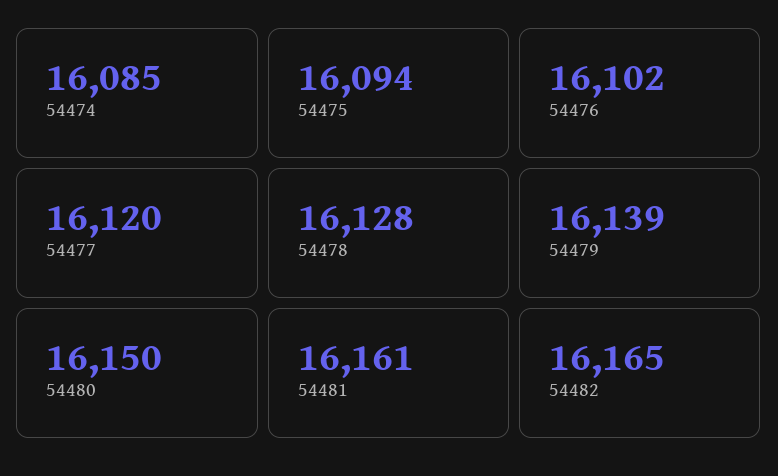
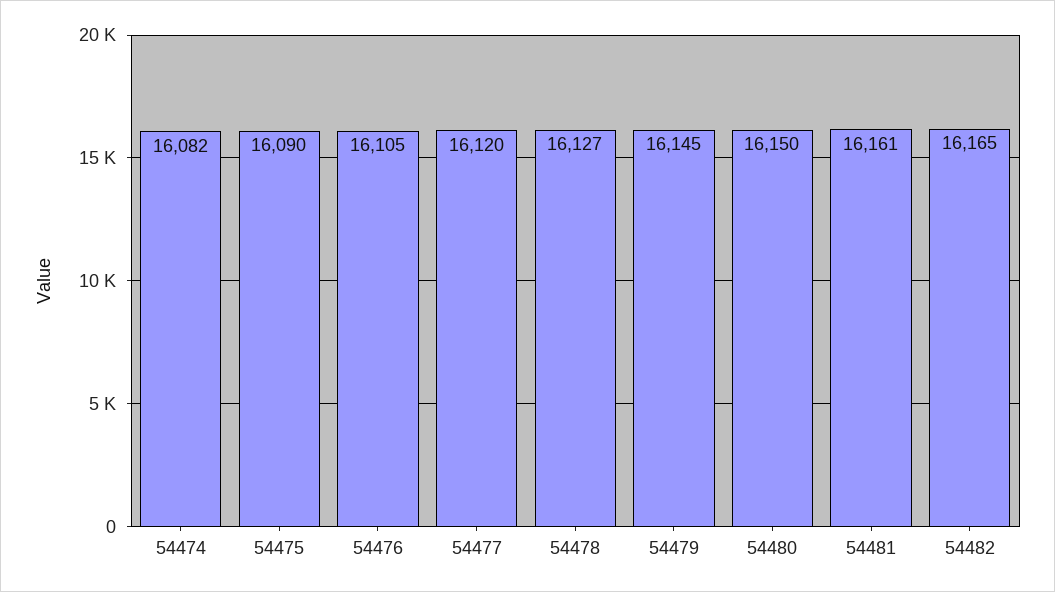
54474: 16085 -> 16082
54475: 16094 -> 16090
54476: 16102 -> 16105
54478: 16128 -> 16127
54479: 16139 -> 16145

